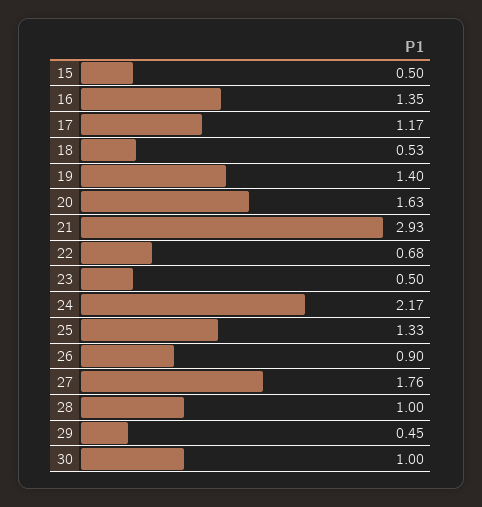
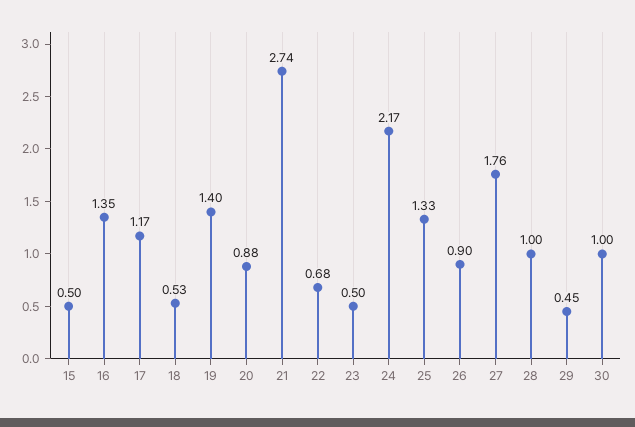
20: 1.63 -> 0.88
21: 2.93 -> 2.74

